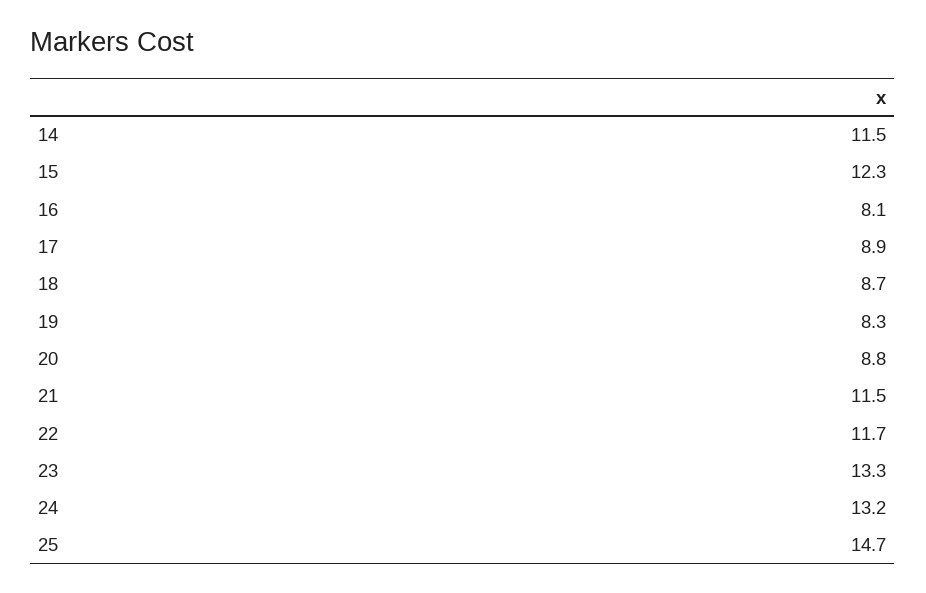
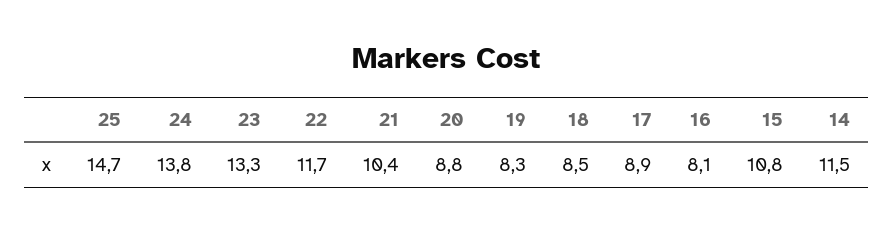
15: 12.3 -> 10.8
18: 8.7 -> 8.5
21: 11.5 -> 10.4
24: 13.2 -> 13.8

